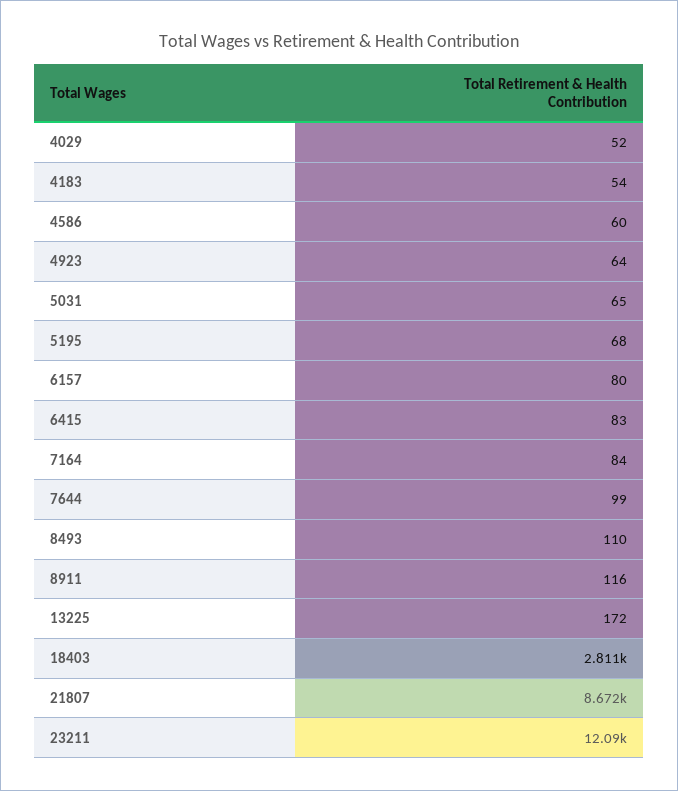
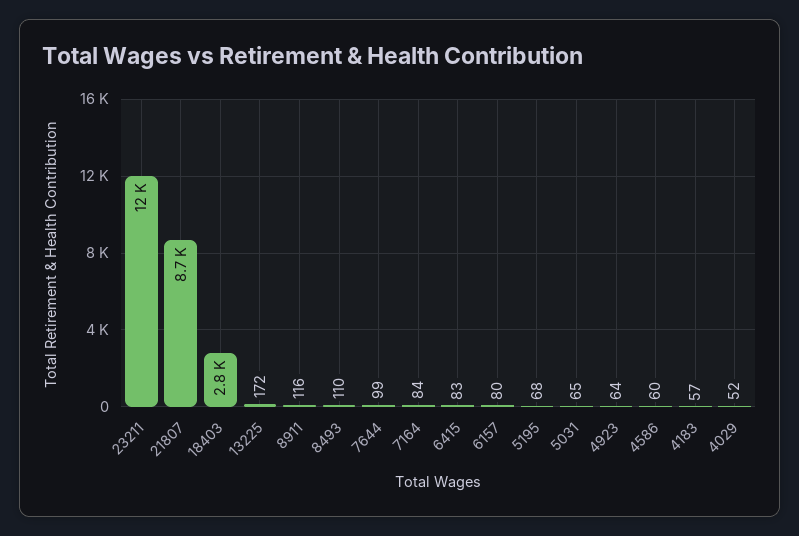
4183: 54 -> 57

